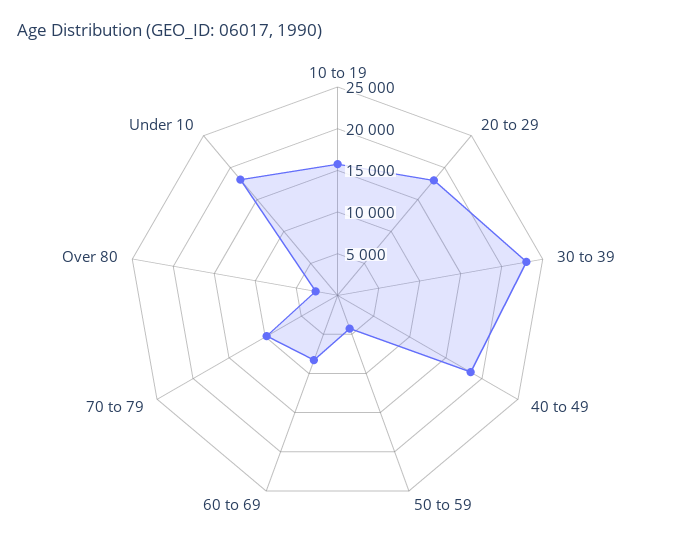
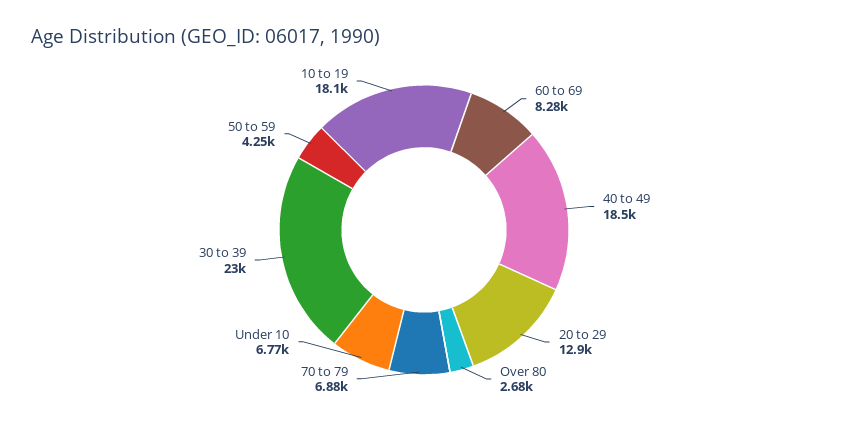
10 to 19: 16000 -> 18100
20 to 29: 18000 -> 12900
70 to 79: 10000 -> 6880
Under 10: 18000 -> 6770

